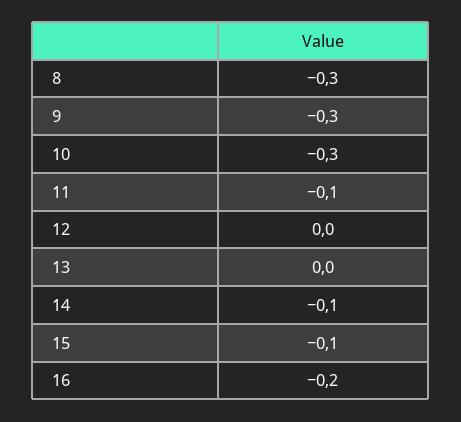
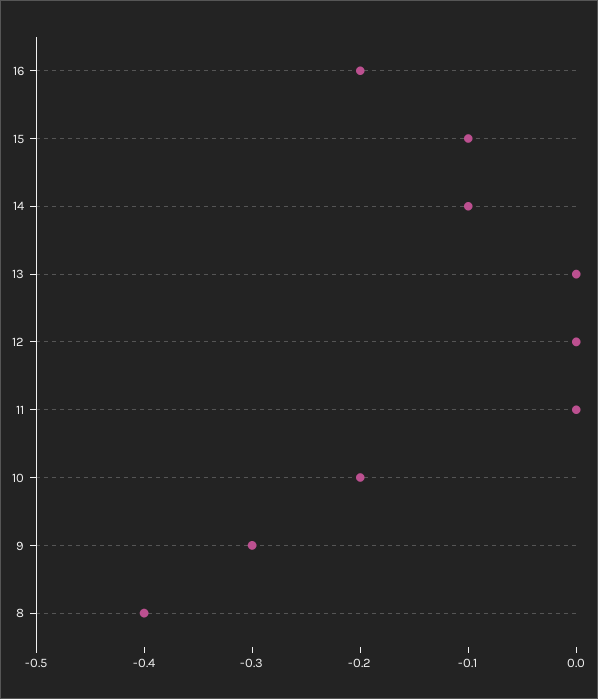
8: -0.3 -> -0.4
10: -0.3 -> -0.2
11: -0.1 -> 0

